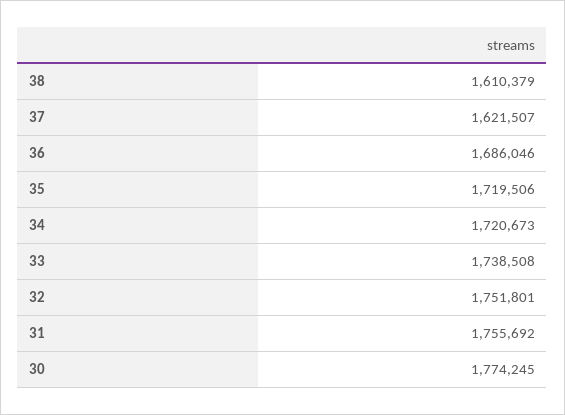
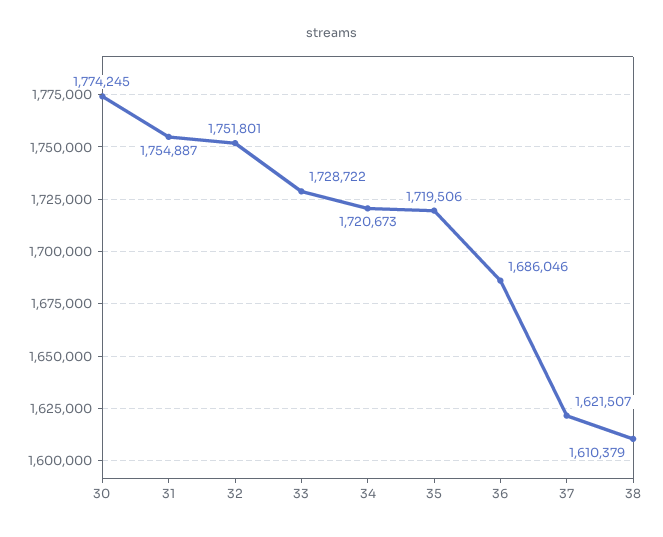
33: 1738508 -> 1728722
31: 1755692 -> 1754887

